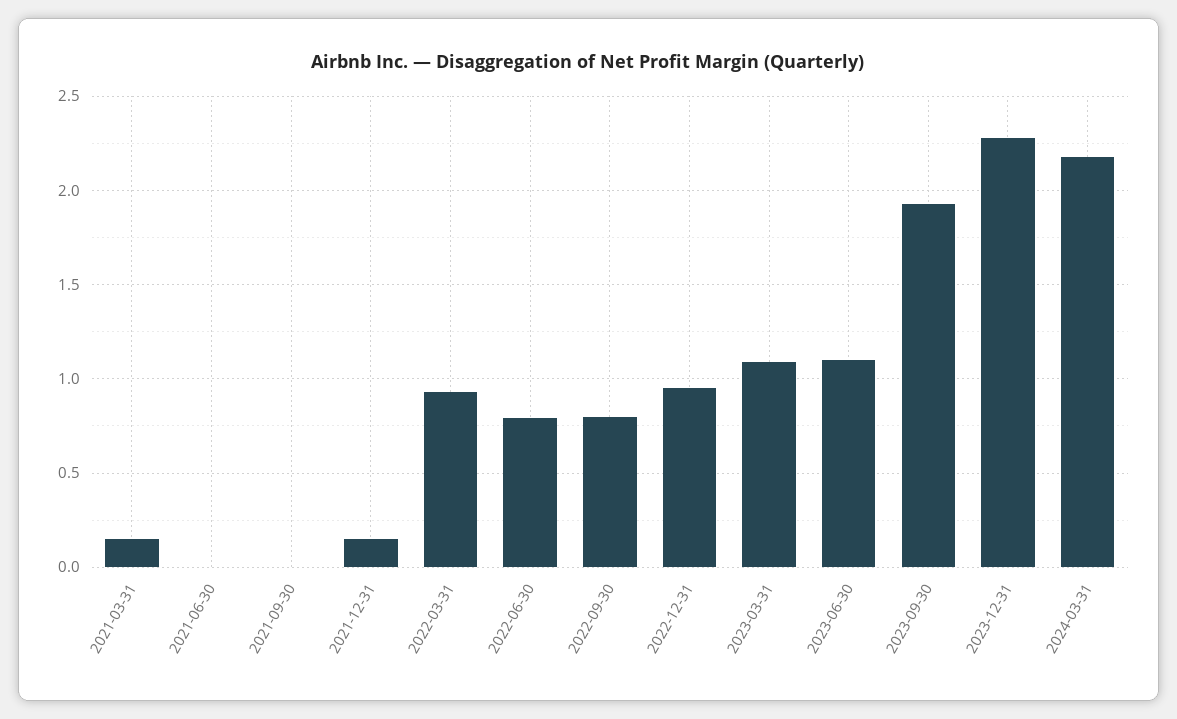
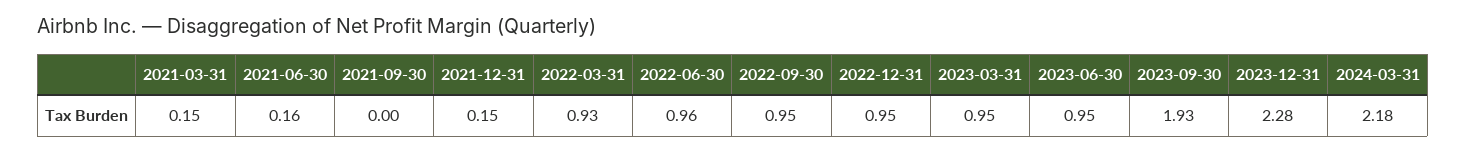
2021-06-30: 0 -> 0.16
2022-06-30: 0.8 -> 0.96
2022-09-30: 0.8 -> 0.95
2023-03-31: 1.1 -> 0.95
2023-06-30: 1.1 -> 0.95

